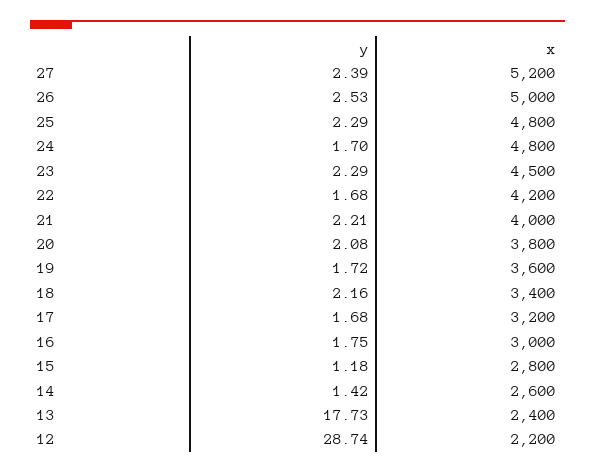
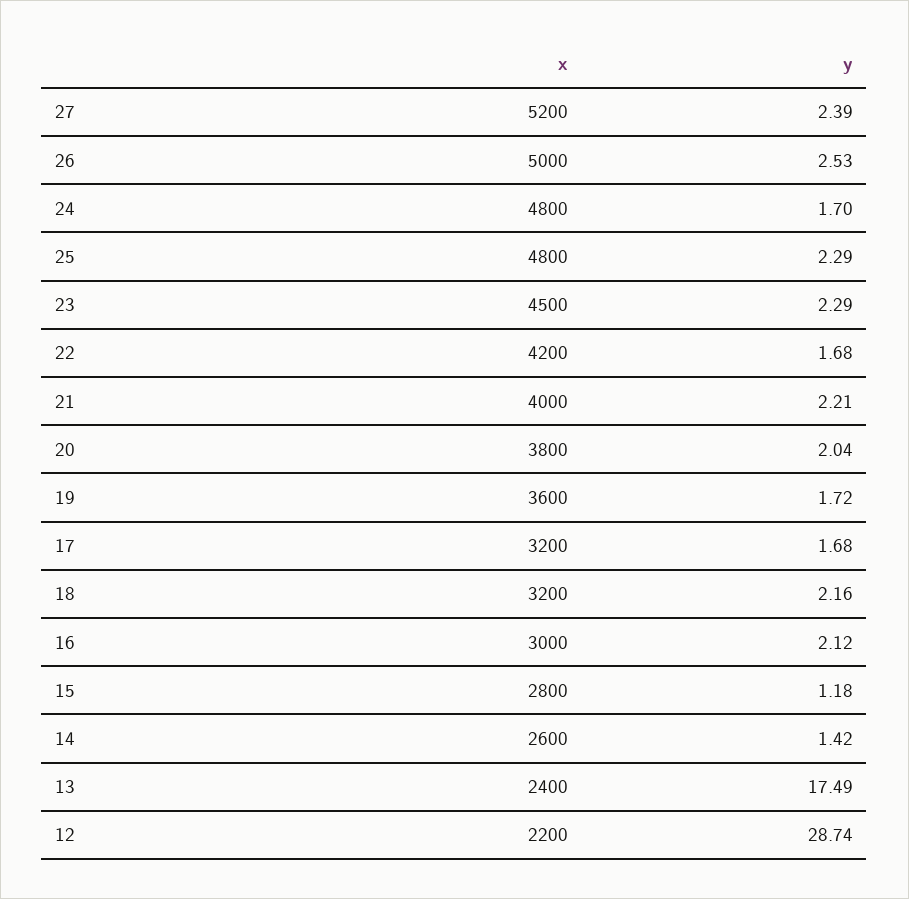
y, 20: 2.08 -> 2.04
x, 18: 3400 -> 3200
y, 16: 1.75 -> 2.12
y, 13: 17.73 -> 17.49

